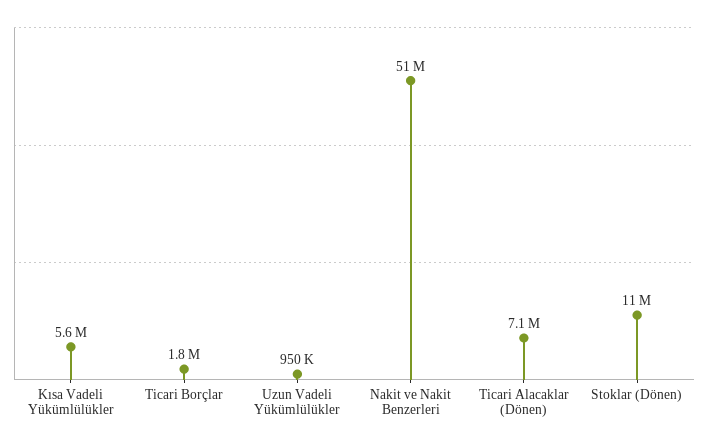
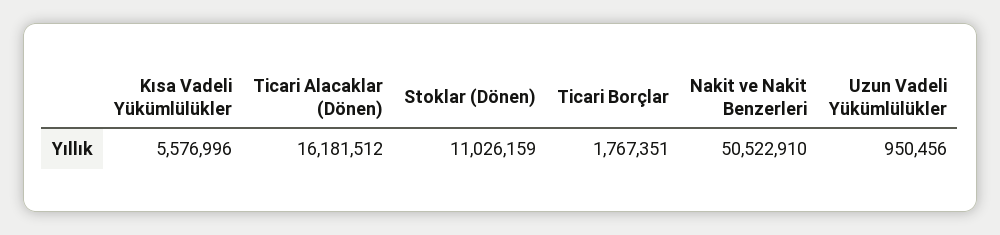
Ticari Alacaklar (Dönen): 7100000 -> 16181512

